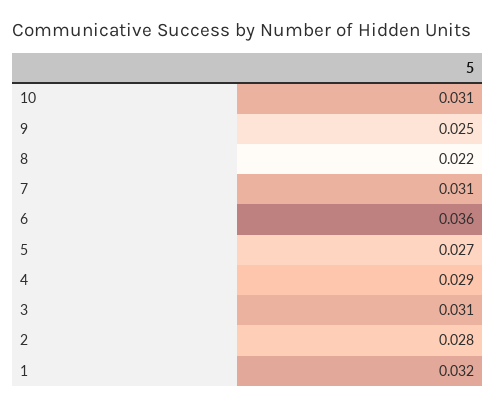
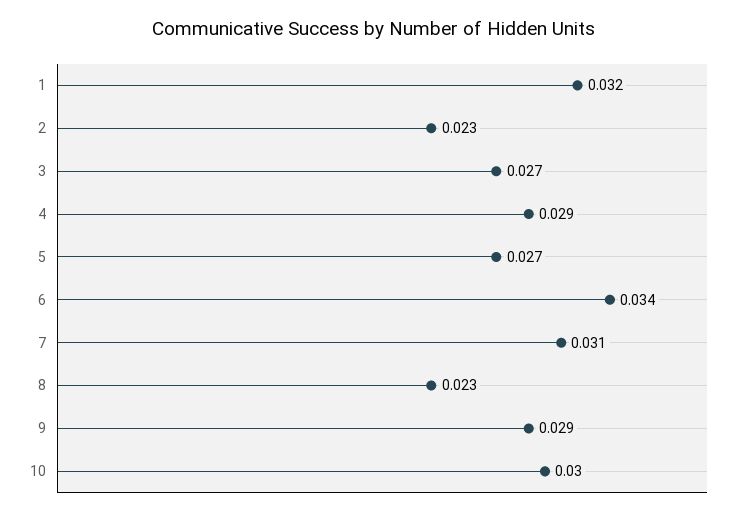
10: 0.031 -> 0.03
9: 0.025 -> 0.029
8: 0.022 -> 0.023
6: 0.036 -> 0.034
3: 0.031 -> 0.027
2: 0.028 -> 0.023

